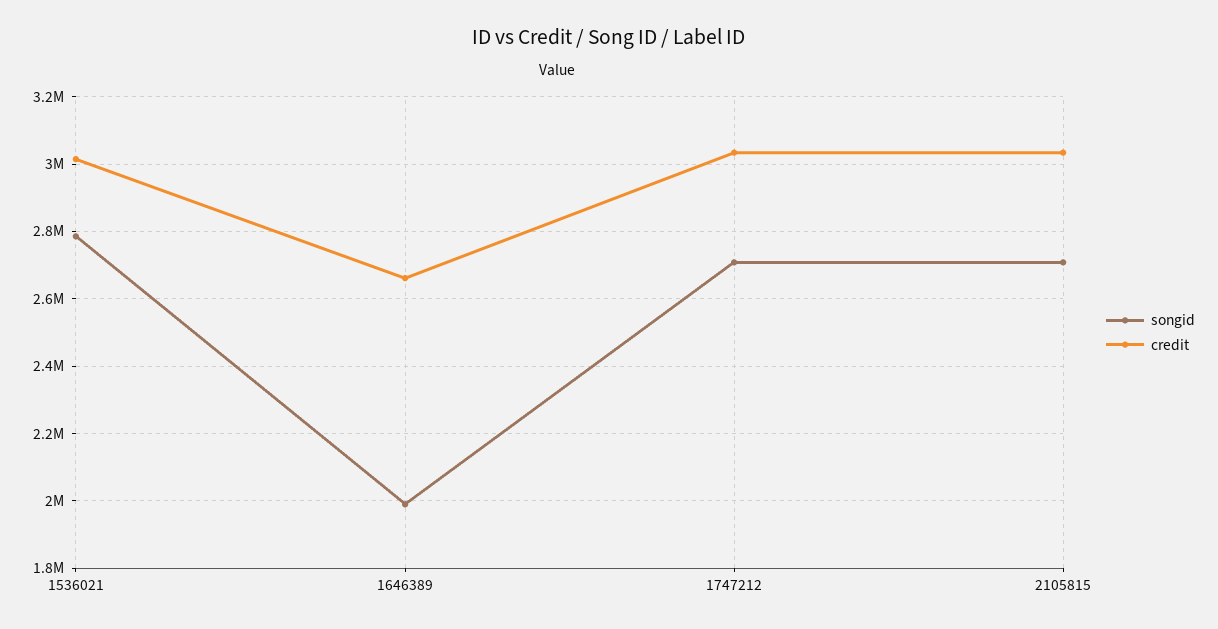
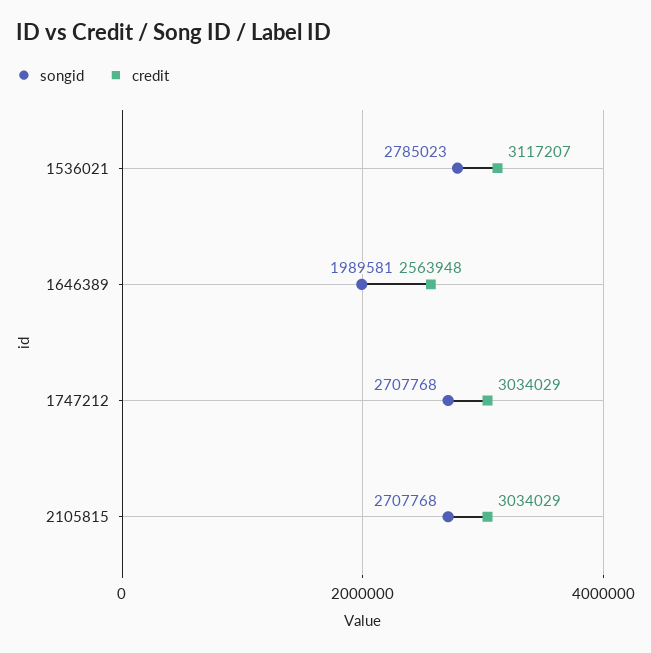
credit, 1536021: 3020000 -> 3117207
credit, 1646389: 2660000 -> 2563948

